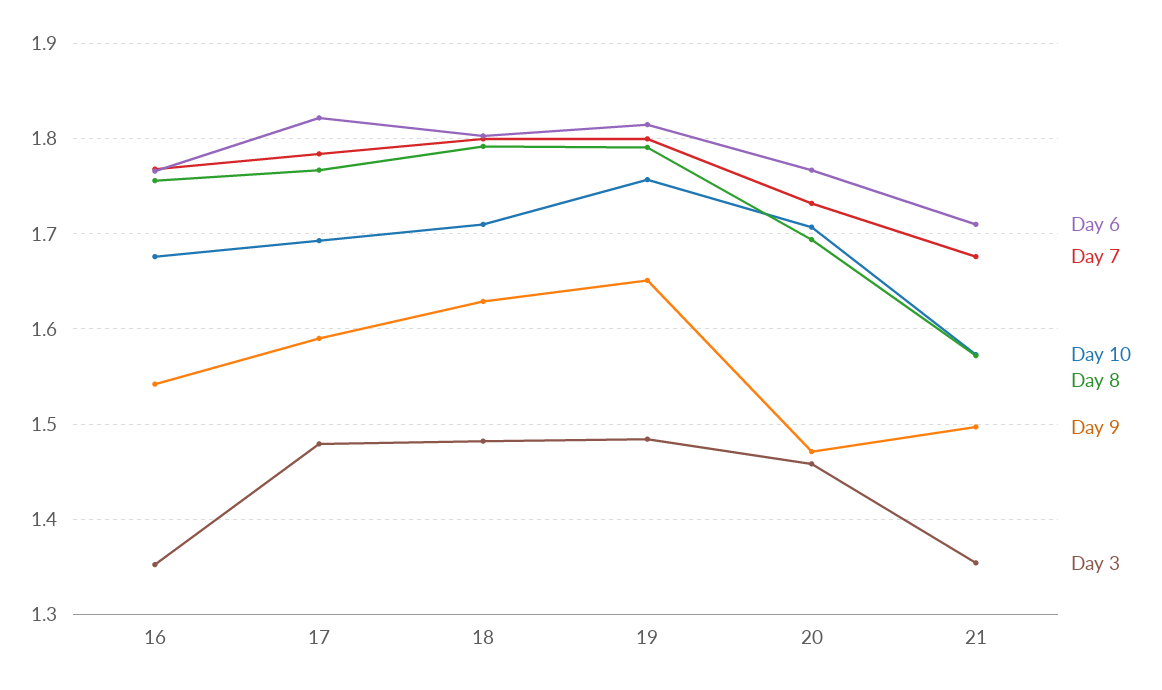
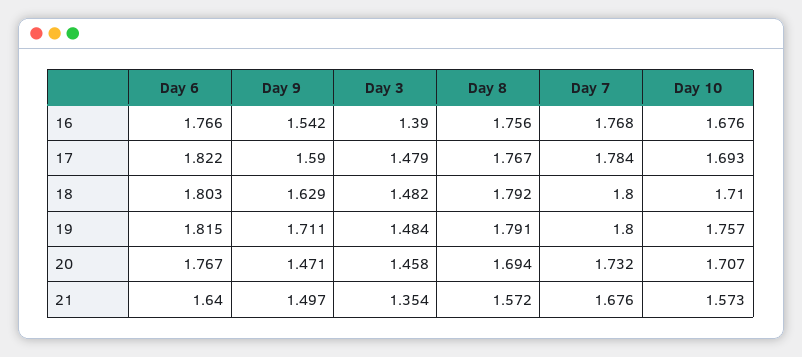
Day 3, 16: 1.35 -> 1.39
Day 9, 19: 1.65 -> 1.711
Day 6, 21: 1.71 -> 1.64

